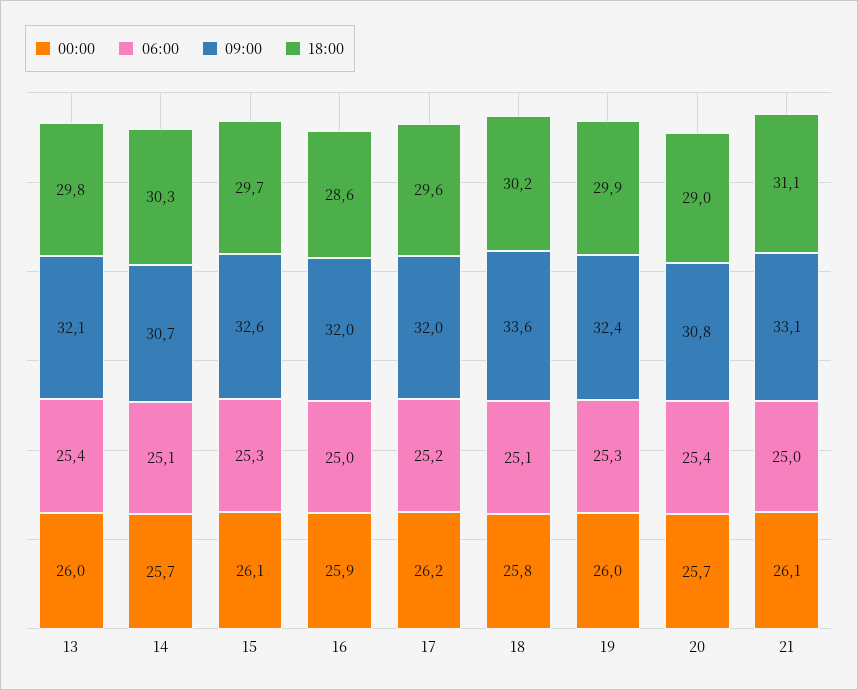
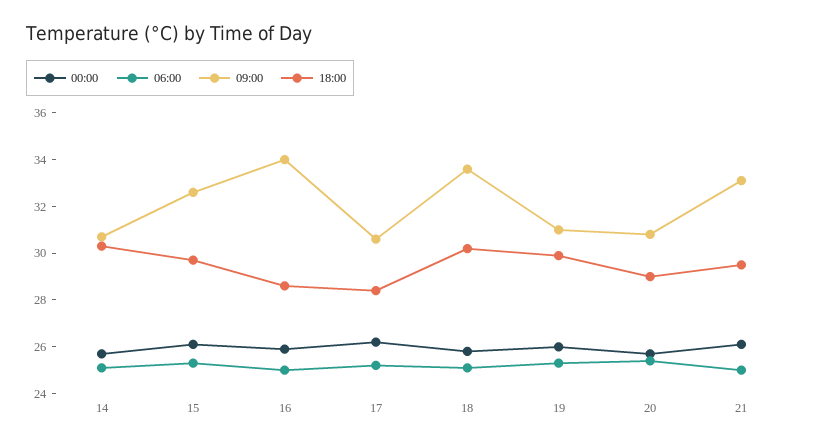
00:00, 13: 26 -> none
06:00, 13: 25.4 -> none
09:00, 13: 32.1 -> none
18:00, 13: 29.8 -> none
09:00, 16: 32 -> 34
09:00, 17: 32 -> 30.5
18:00, 17: 29.6 -> 28.5
09:00, 19: 32.4 -> 31
18:00, 21: 31.1 -> 29.5

